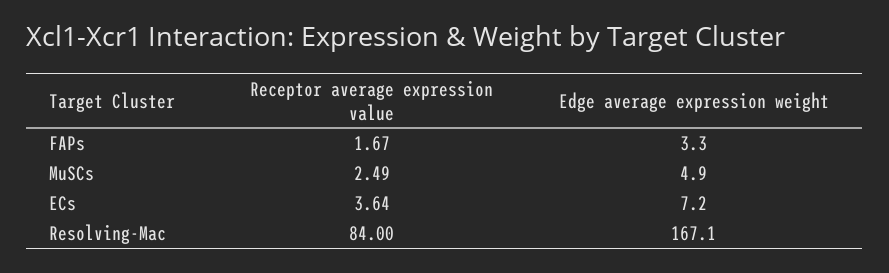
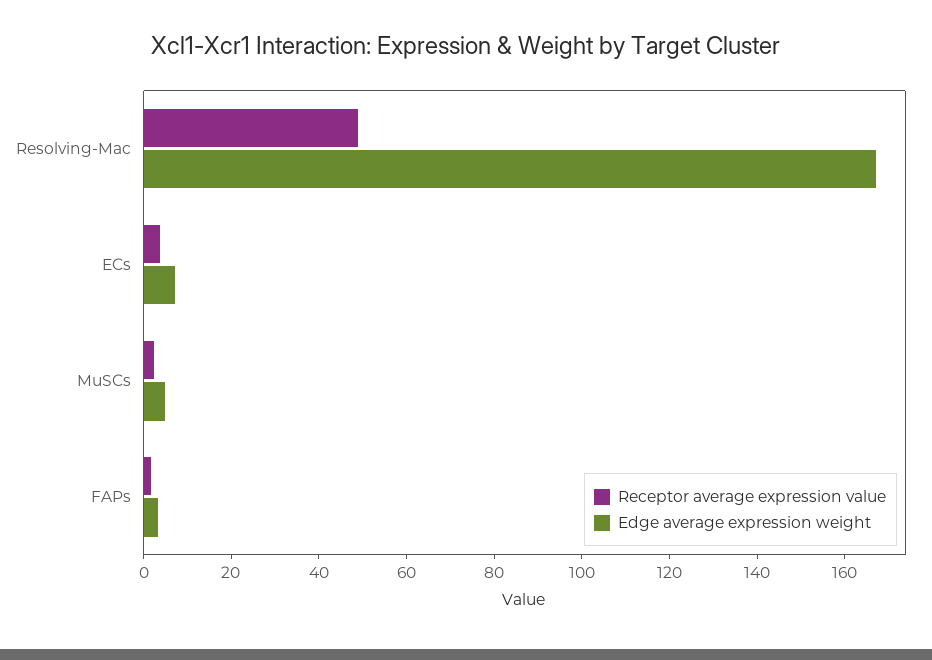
Receptor average expression value, Resolving-Mac: 84 -> 50

